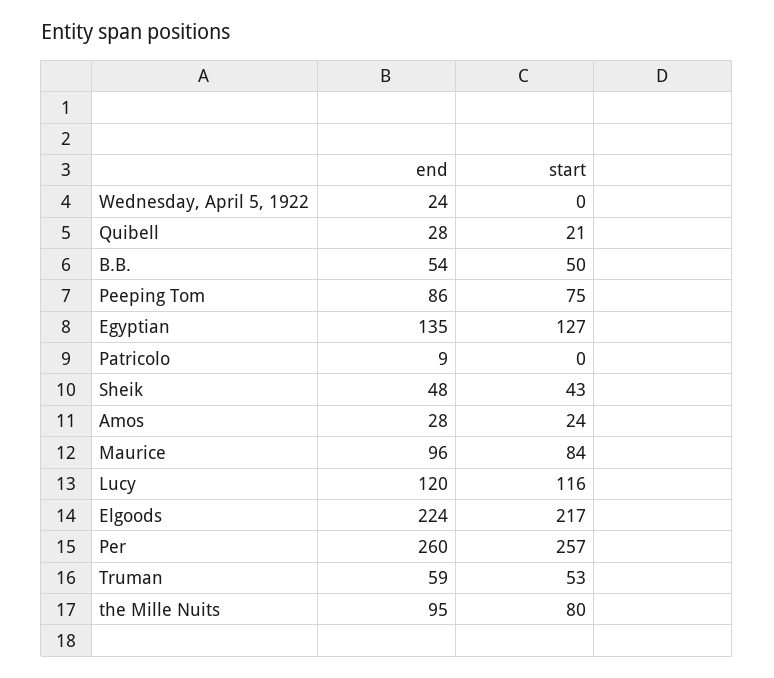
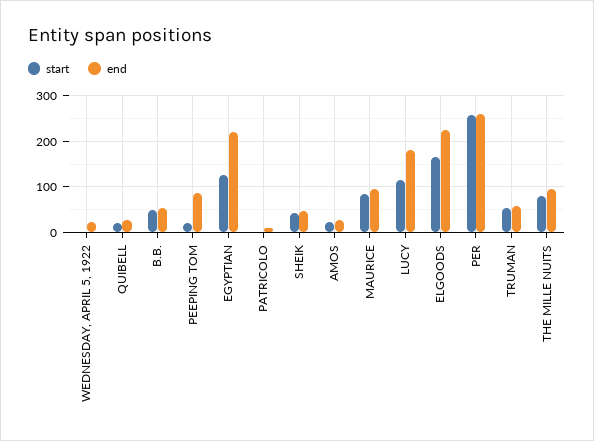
start, Peeping Tom: 75 -> 20
end, Egyptian: 135 -> 220
end, Lucy: 120 -> 180
start, Elgoods: 217 -> 160

